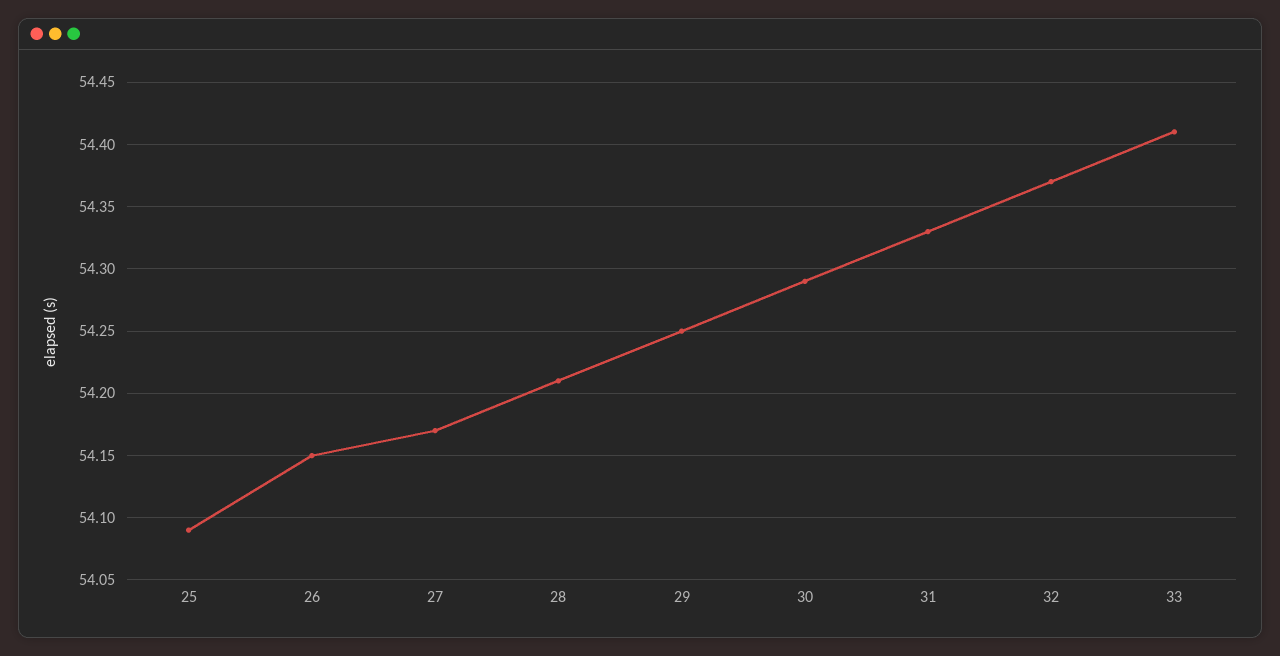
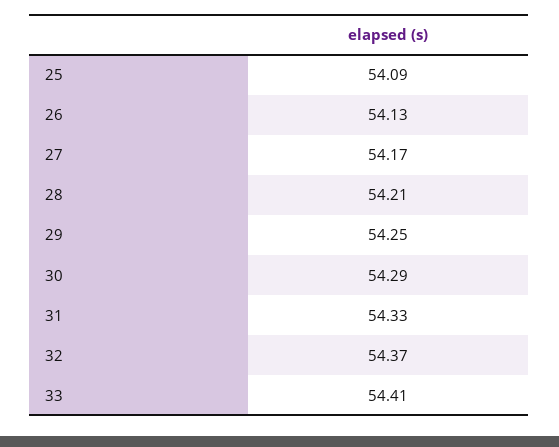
26: 54.15 -> 54.13

